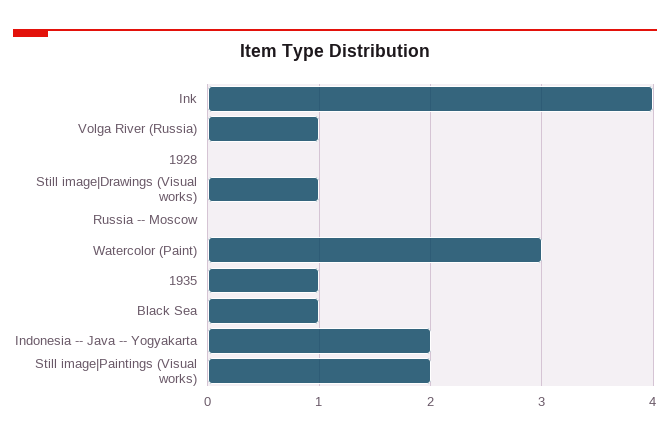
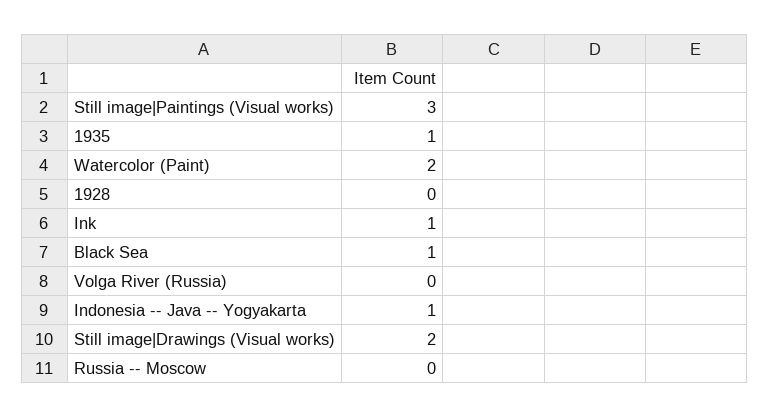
Ink: 4 -> 1
Volga River (Russia): 1 -> 0
Still image|Drawings (Visual works): 1 -> 2
Watercolor (Paint): 3 -> 2
Indonesia -- Java -- Yogyakarta: 2 -> 1
Still image|Paintings (Visual works): 2 -> 3

